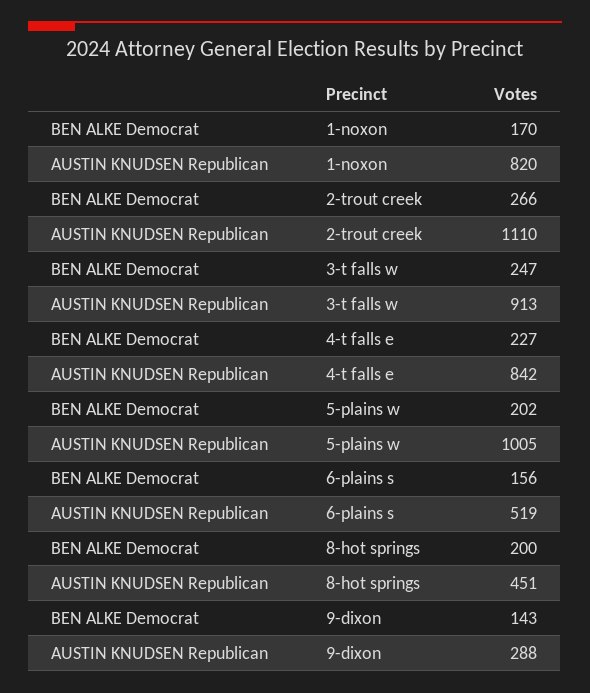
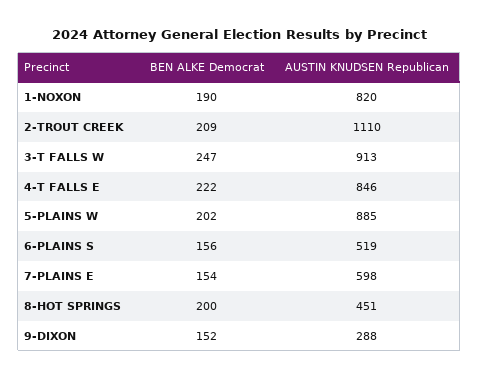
BEN ALKE Democrat, 1-noxon: 170 -> 190
BEN ALKE Democrat, 2-trout creek: 266 -> 209
BEN ALKE Democrat, 4-t falls e: 227 -> 222
AUSTIN KNUDSEN Republican, 4-t falls e: 842 -> 846
AUSTIN KNUDSEN Republican, 5-plains w: 1005 -> 885
BEN ALKE Democrat, 9-dixon: 143 -> 152
BEN ALKE Democrat, 7-PLAINS E: none -> 154
AUSTIN KNUDSEN Republican, 7-PLAINS E: none -> 598

